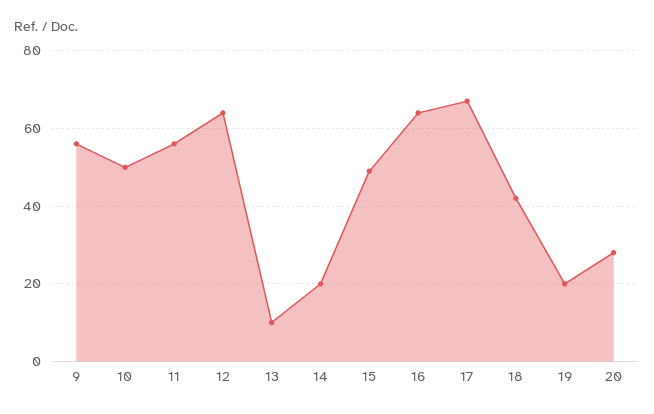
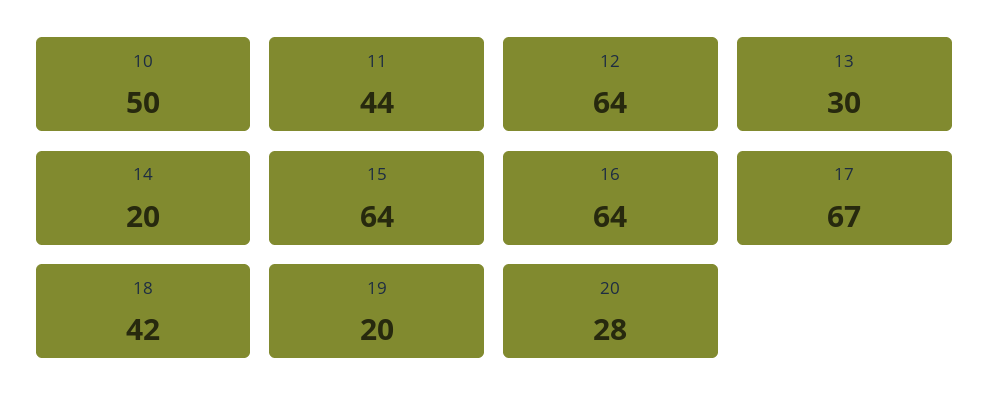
9: 55 -> none
11: 55 -> 44
13: 10 -> 30
15: 50 -> 64

